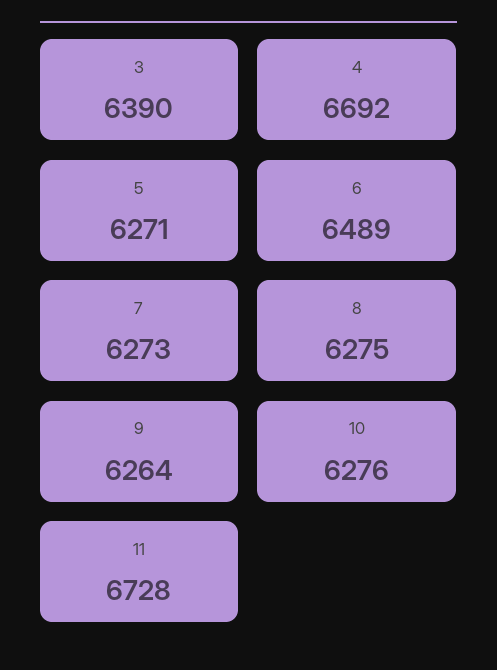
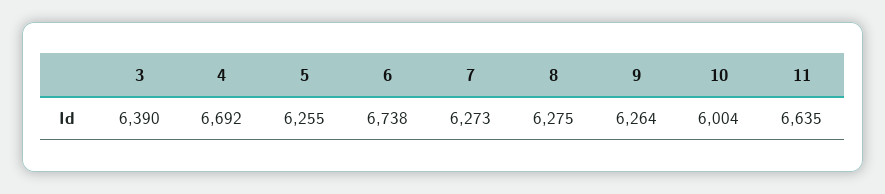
5: 6271 -> 6255
6: 6489 -> 6738
10: 6276 -> 6004
11: 6728 -> 6635

